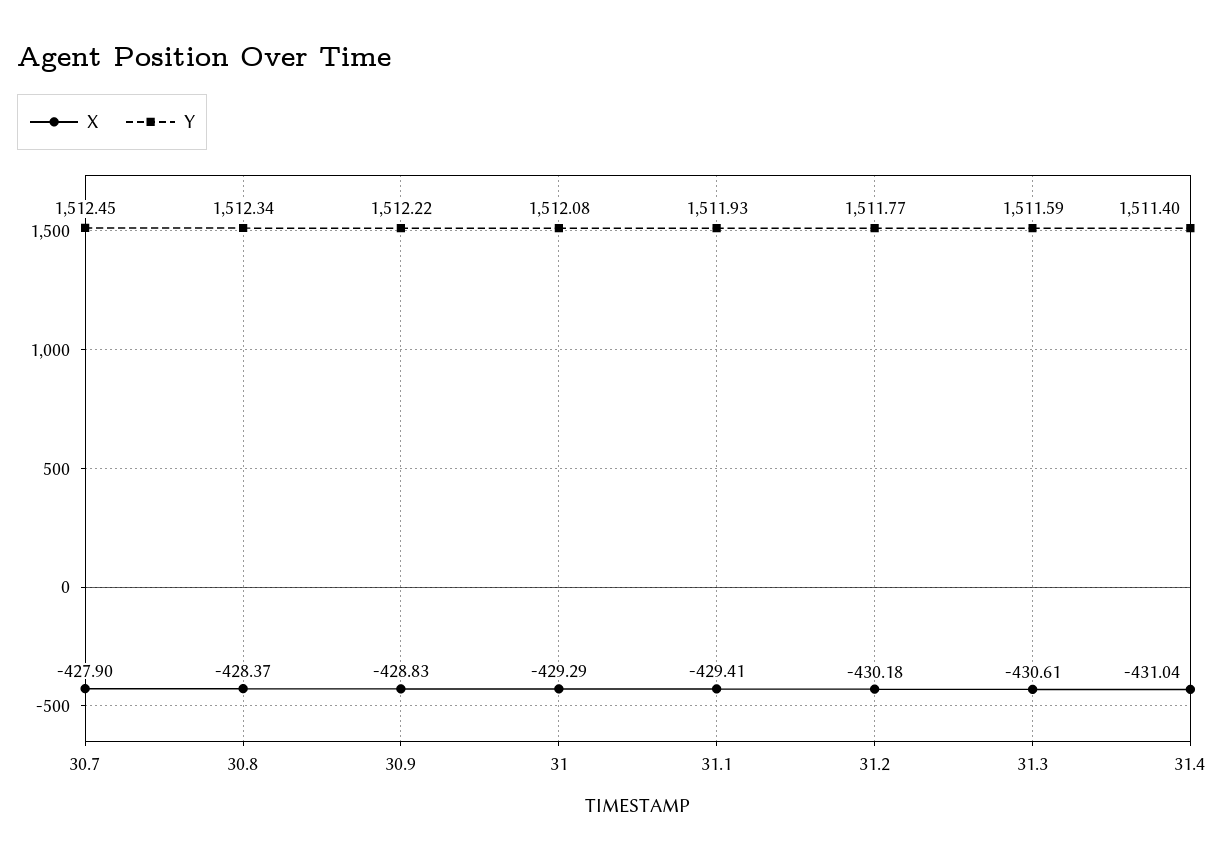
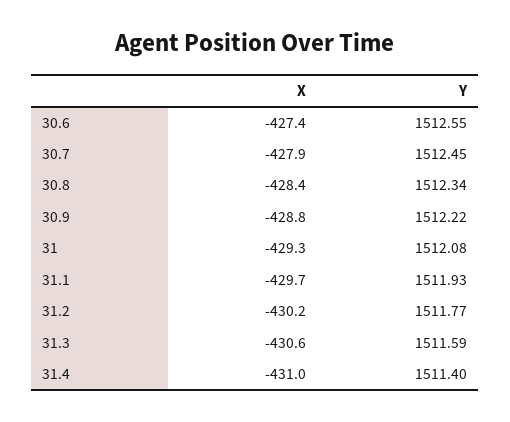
X, 31.1: -429.41 -> -429.7
X, 30.6: none -> -427.4
Y, 30.6: none -> 1512.55

